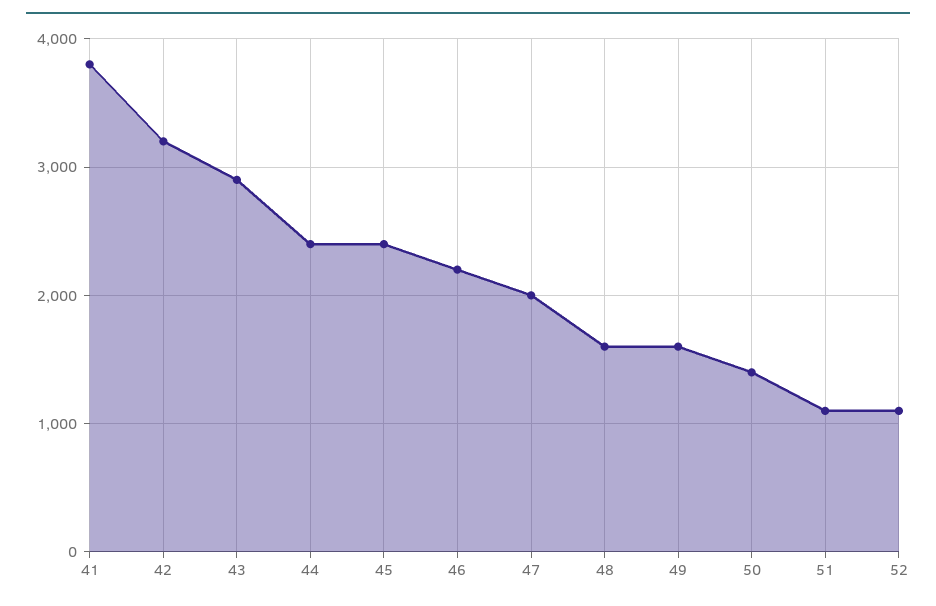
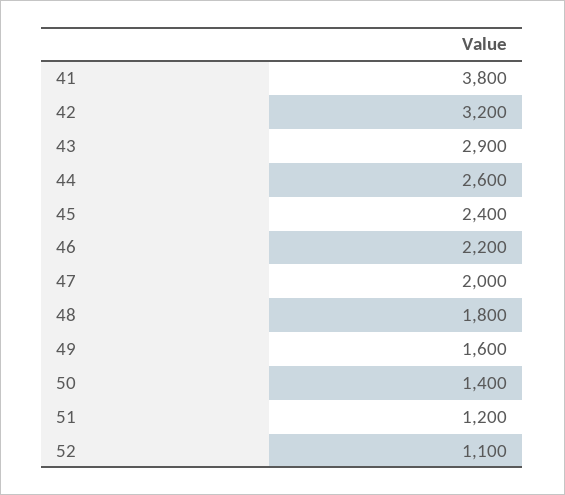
44: 2400 -> 2600
48: 1600 -> 1800
51: 1100 -> 1200

